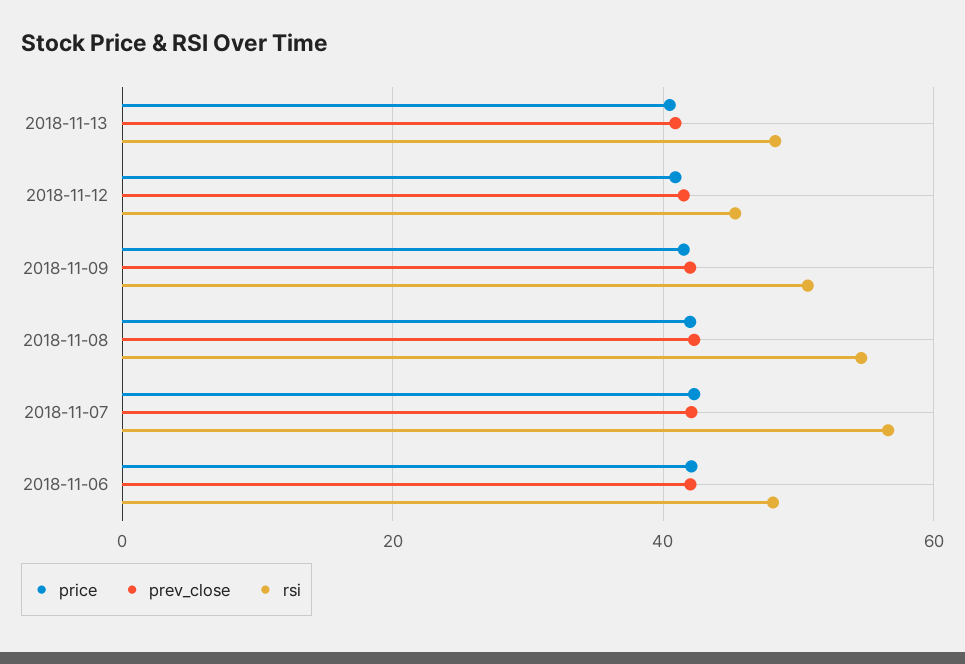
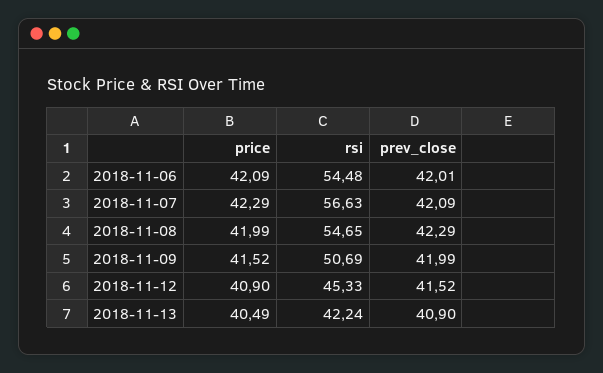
rsi, 2018-11-13: 48 -> 42.24
rsi, 2018-11-06: 48 -> 54.48

